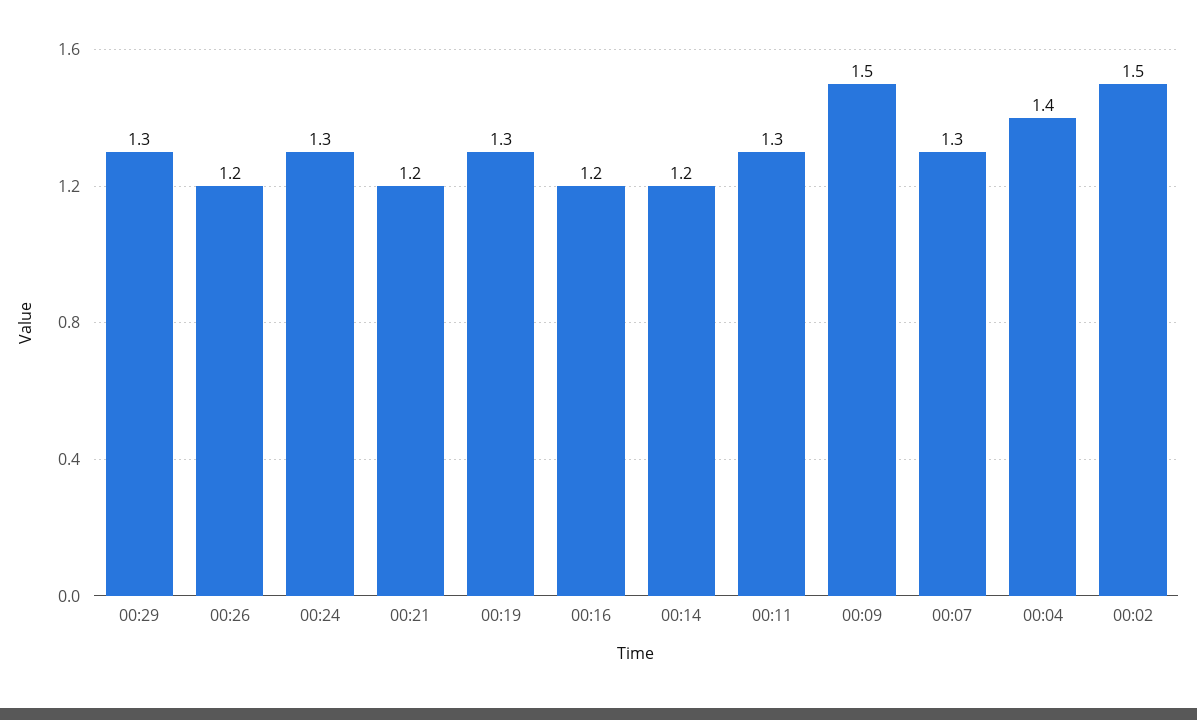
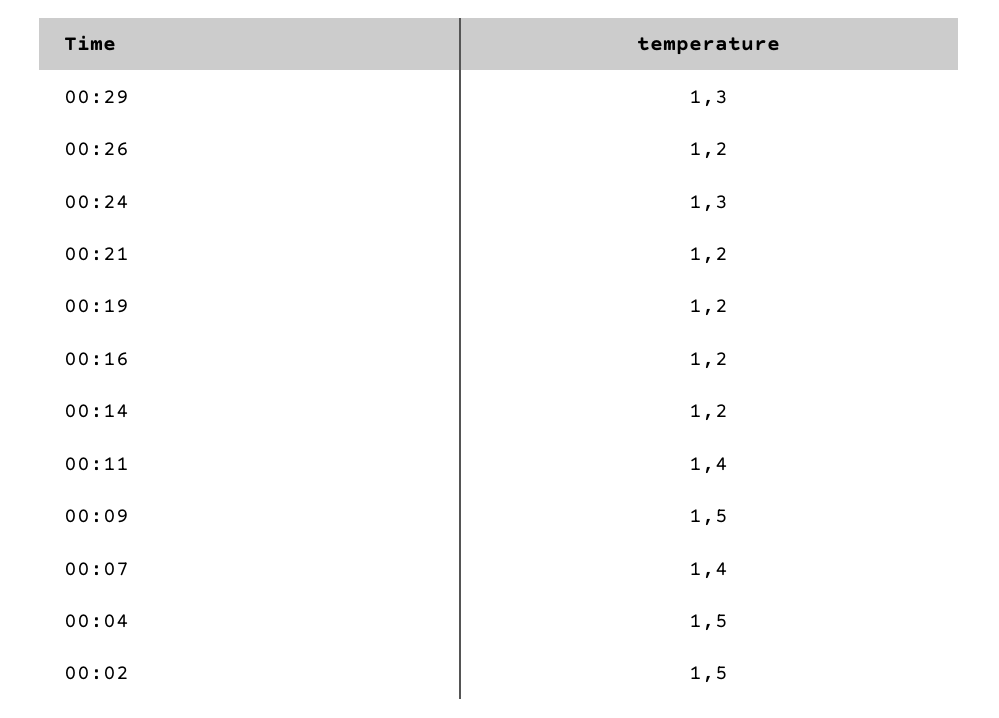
00:19: 1.3 -> 1.2
00:11: 1.3 -> 1.4
00:07: 1.3 -> 1.4
00:04: 1.4 -> 1.5

